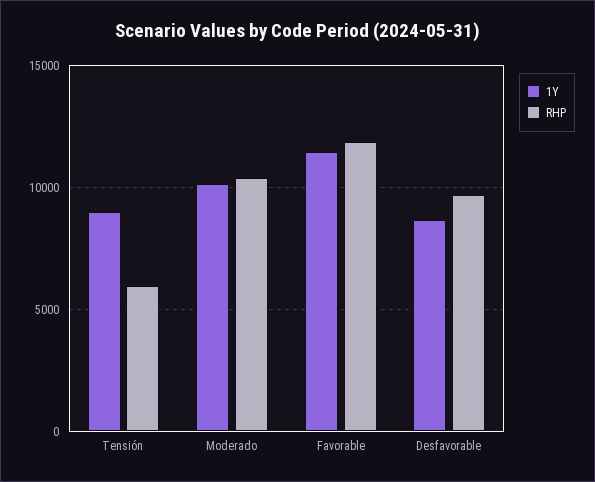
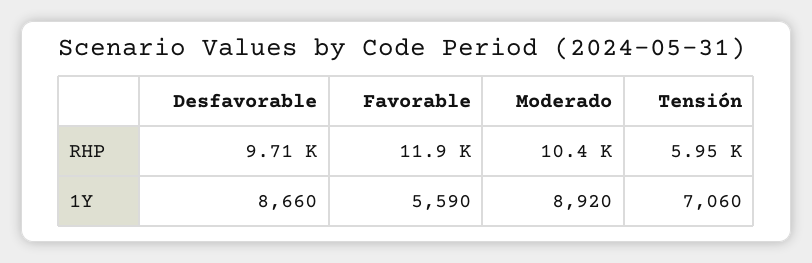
1Y, Tensión: 9000 -> 7060
1Y, Moderado: 10000 -> 8920
1Y, Favorable: 11500 -> 5590

